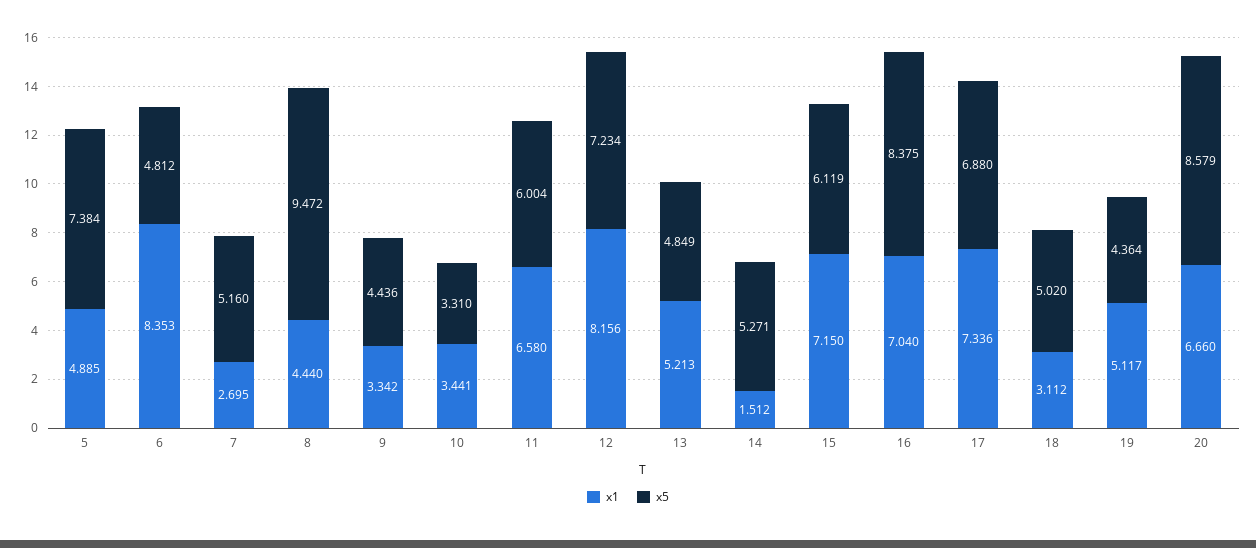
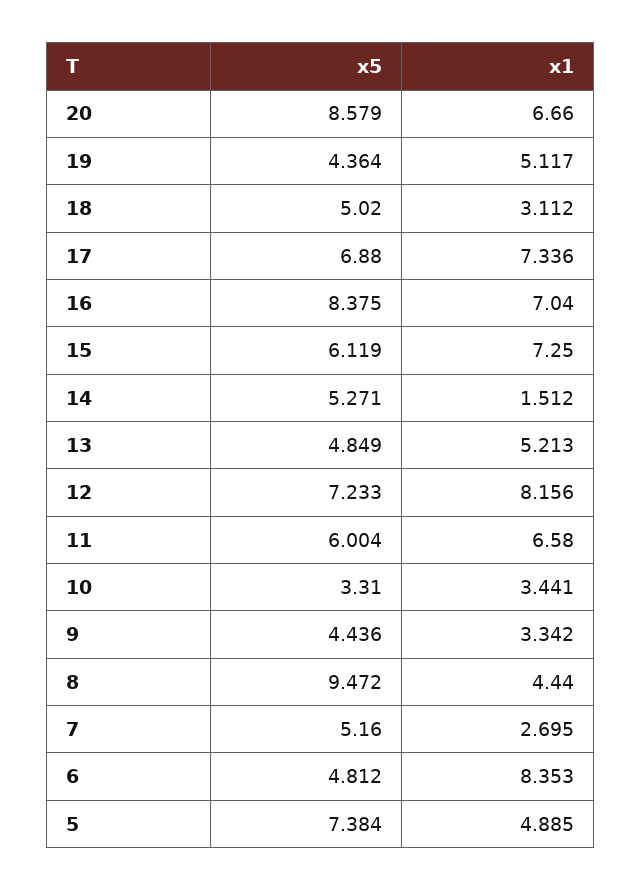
x5, 12: 7.234 -> 7.233
x1, 15: 7.15 -> 7.25

